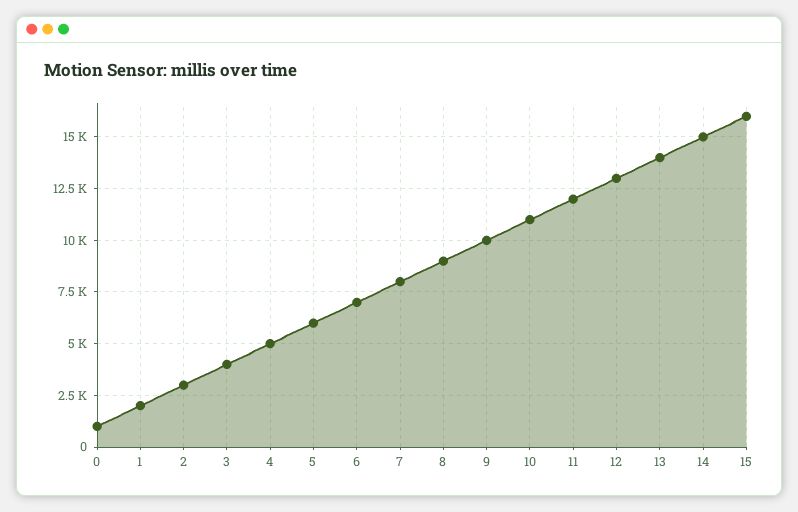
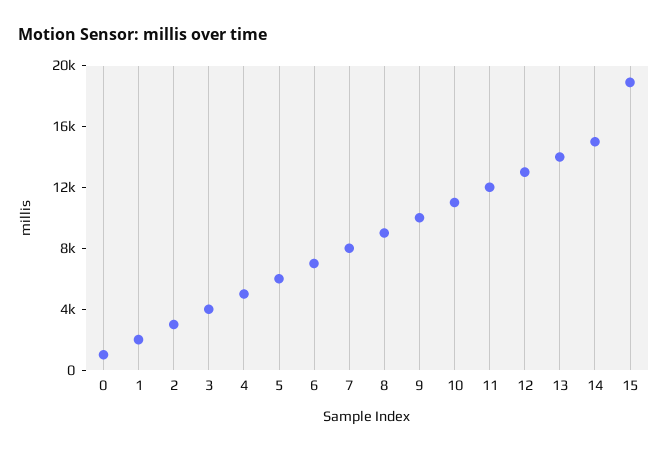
15: 16000 -> 19000

